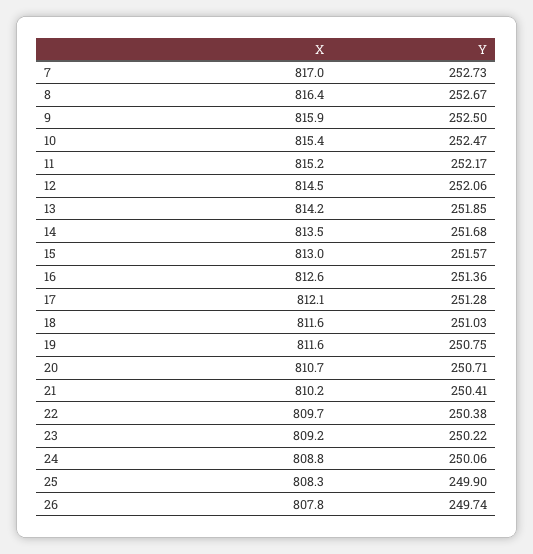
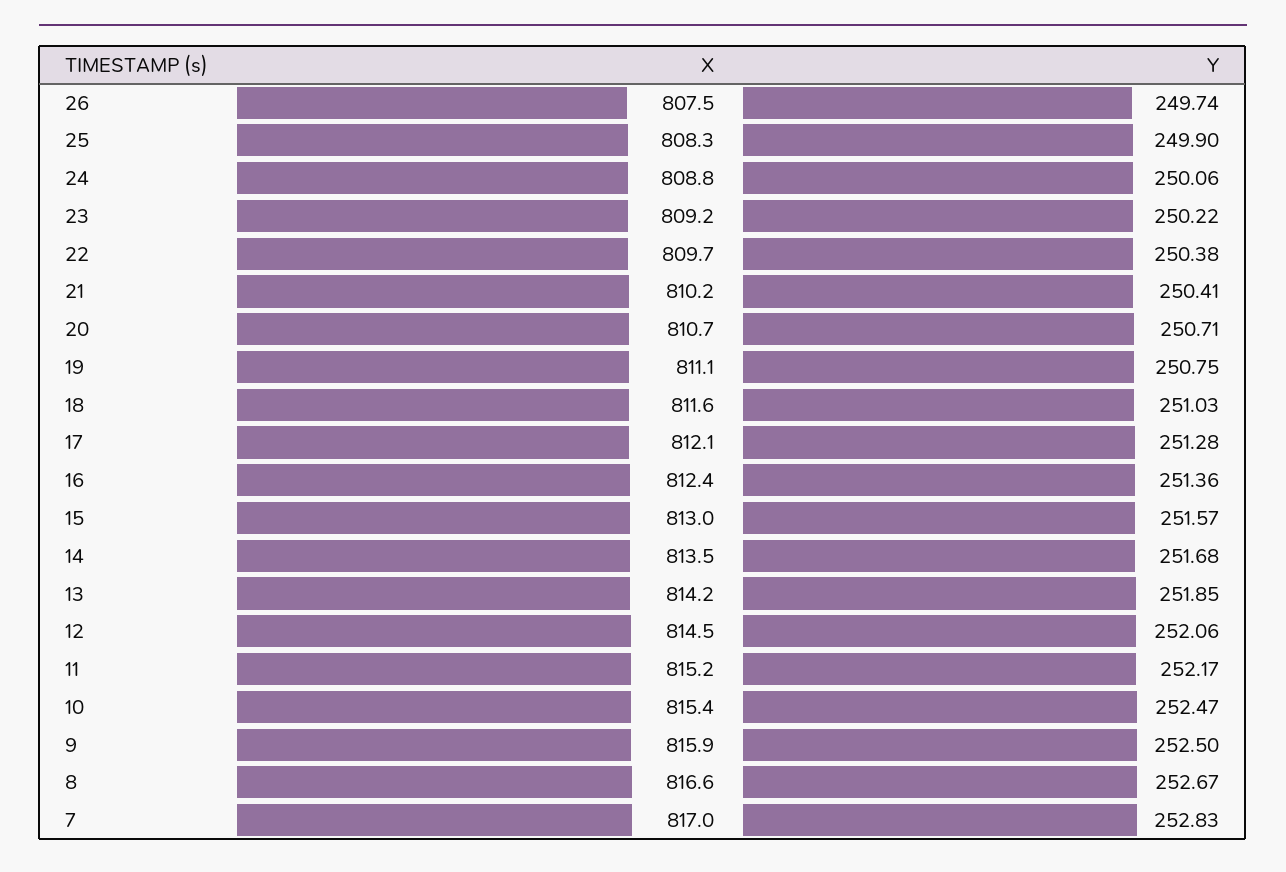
Y, 7: 252.73 -> 252.83
X, 8: 816.4 -> 816.6
X, 16: 812.6 -> 812.4
X, 19: 811.6 -> 811.1
X, 26: 807.8 -> 807.5

